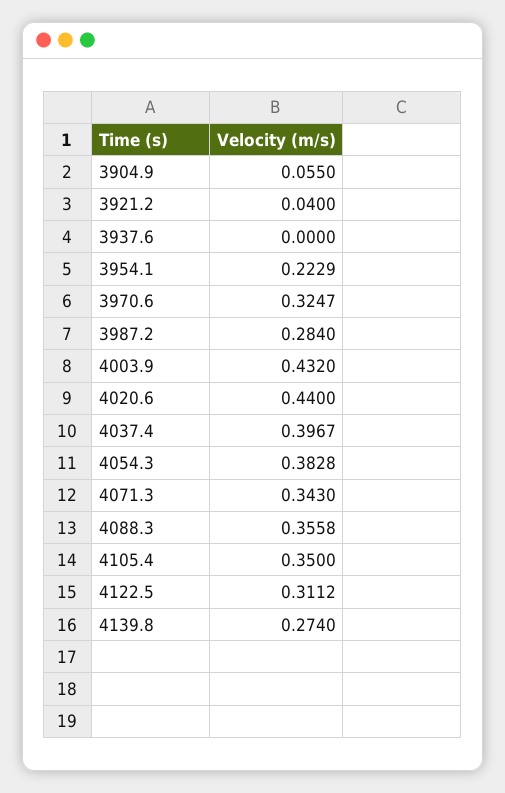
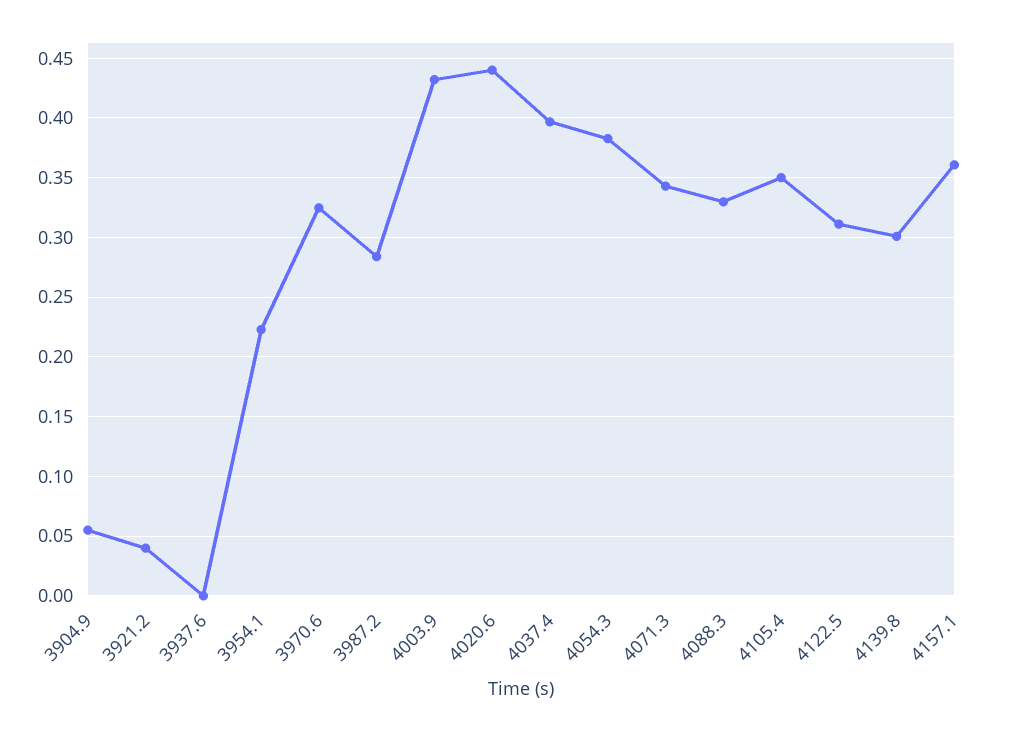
4088.3: 0.3558 -> 0.33
4139.8: 0.274 -> 0.3
4157.1: none -> 0.36

